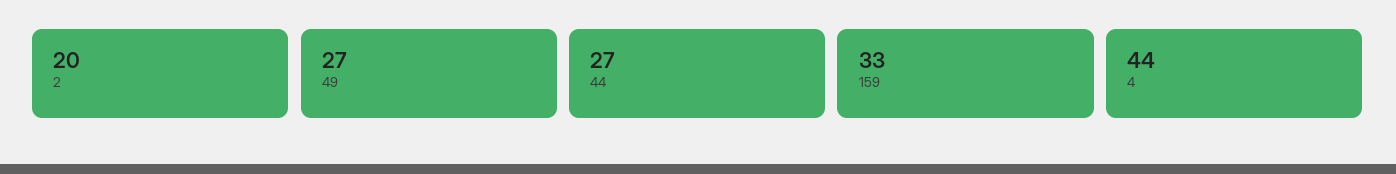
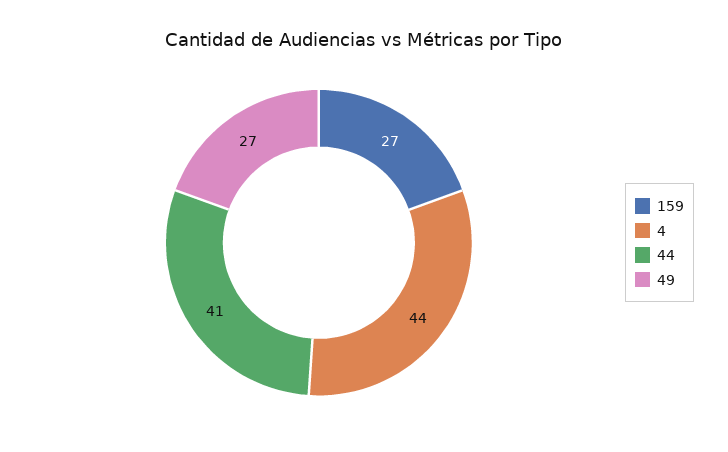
2: 20 -> none
44: 27 -> 41
159: 33 -> 27

